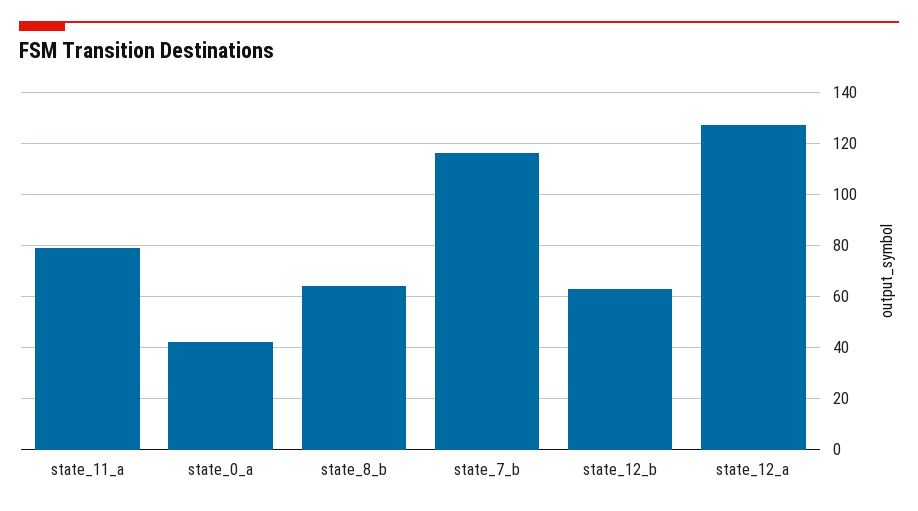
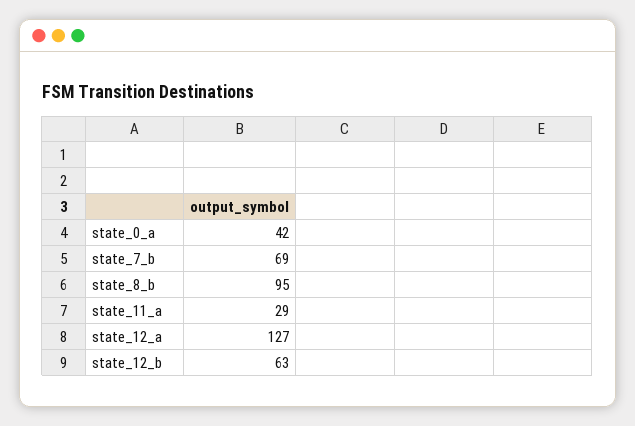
state_11_a: 80 -> 29
state_8_b: 65 -> 95
state_7_b: 115 -> 69

